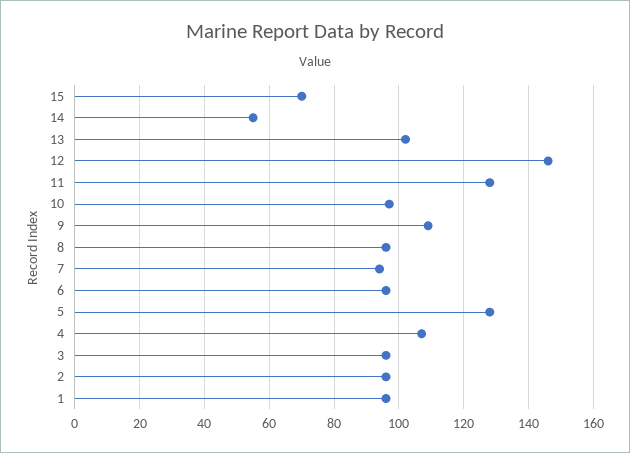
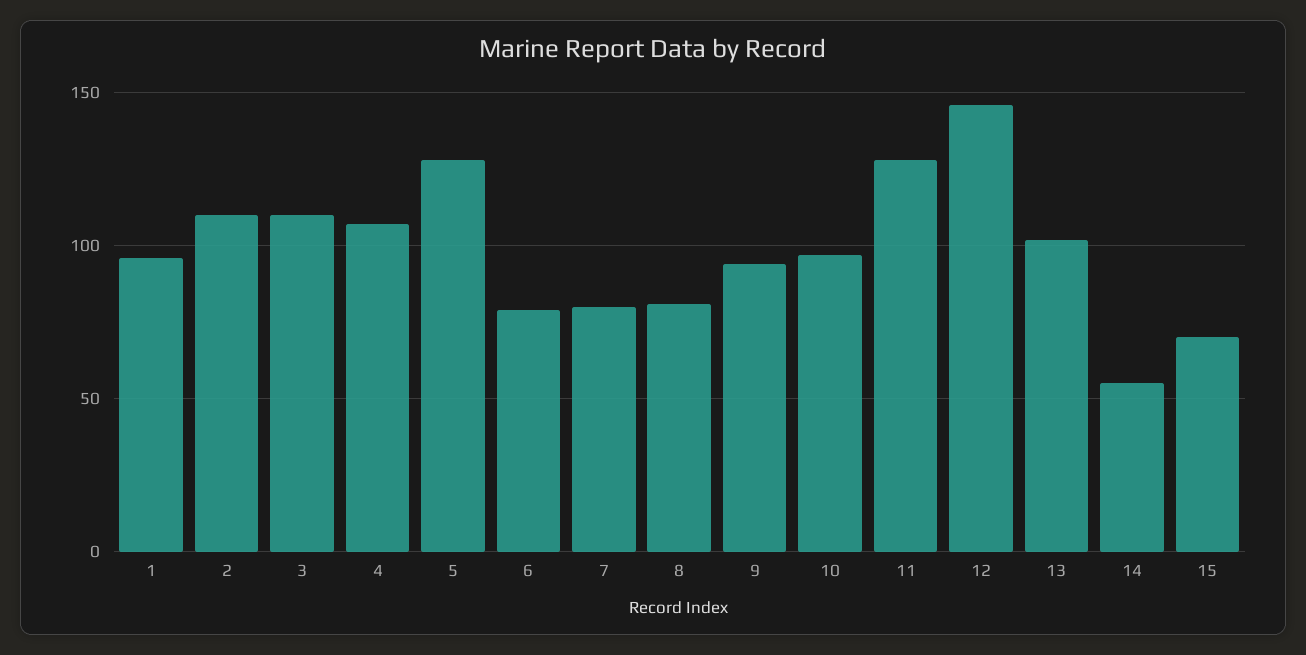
9: 110 -> 95
8: 95 -> 80
7: 95 -> 80
6: 95 -> 80
3: 95 -> 110
2: 95 -> 110

